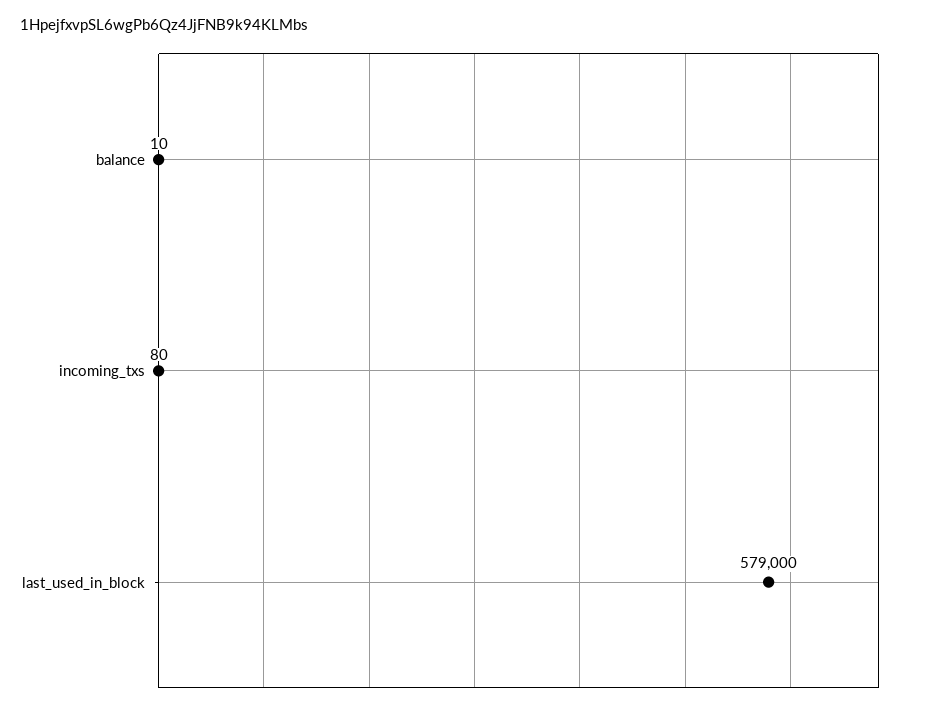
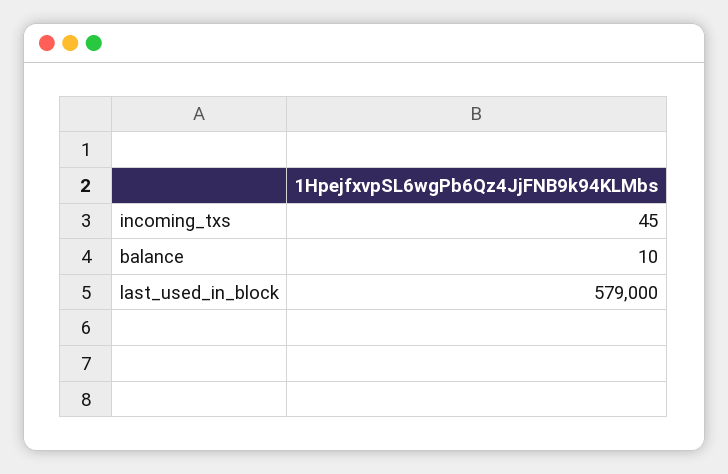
incoming_txs: 80 -> 45

